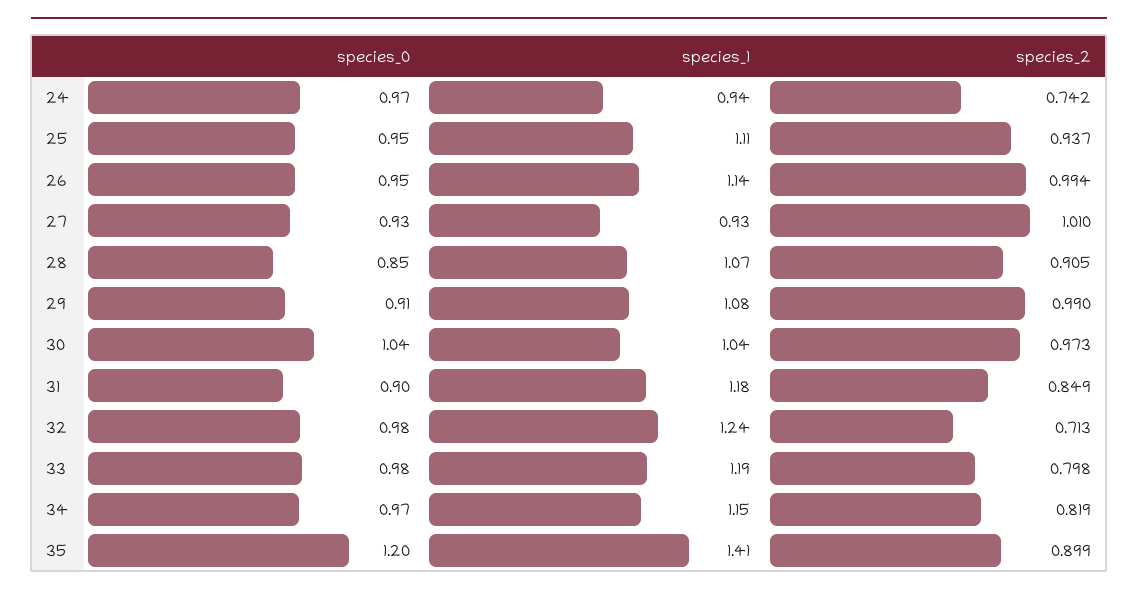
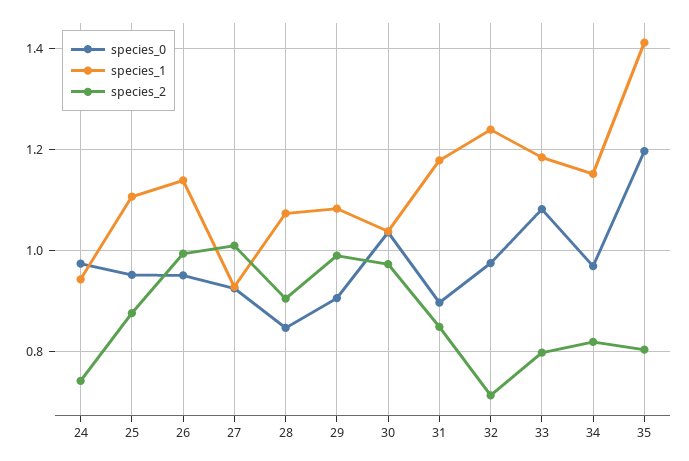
species_2, 25: 0.937 -> 0.88
species_0, 33: 0.98 -> 1.08
species_2, 35: 0.899 -> 0.8

